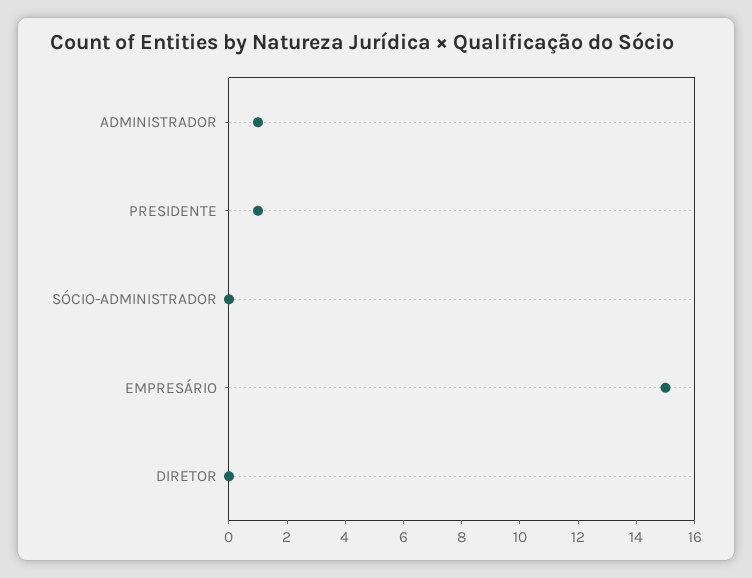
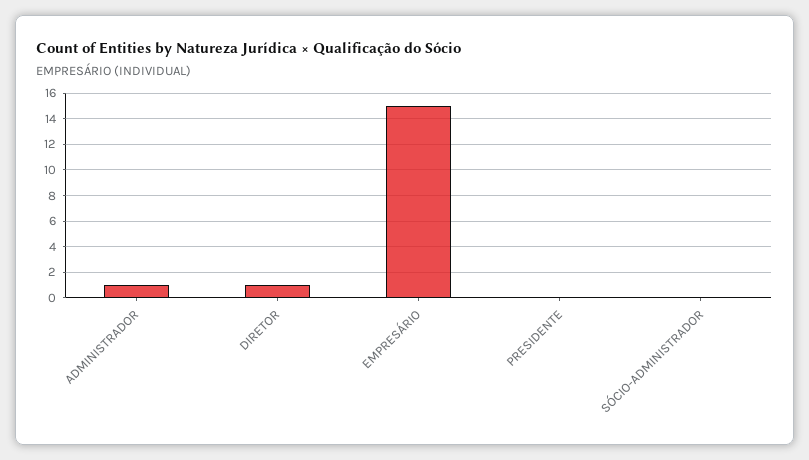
PRESIDENTE: 1 -> 0
DIRETOR: 0 -> 1

